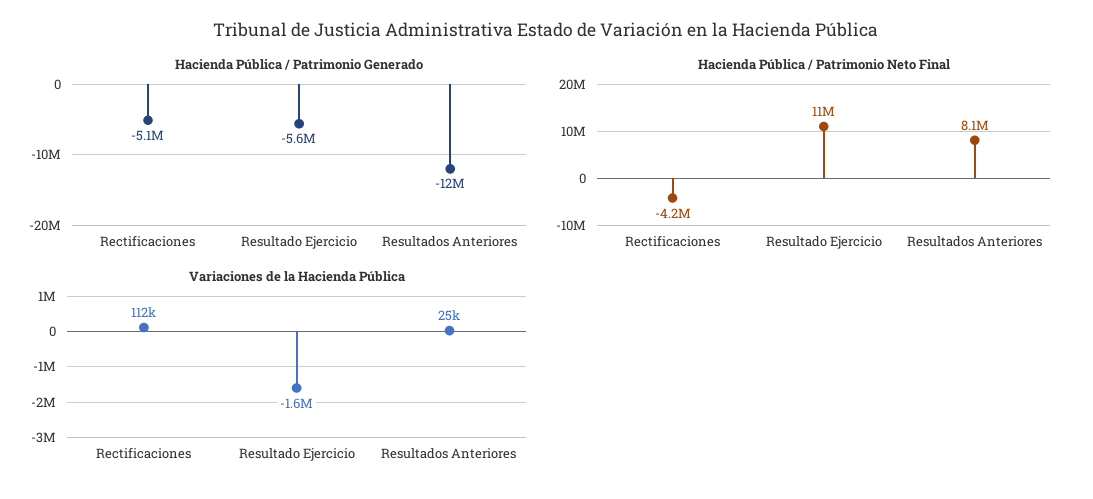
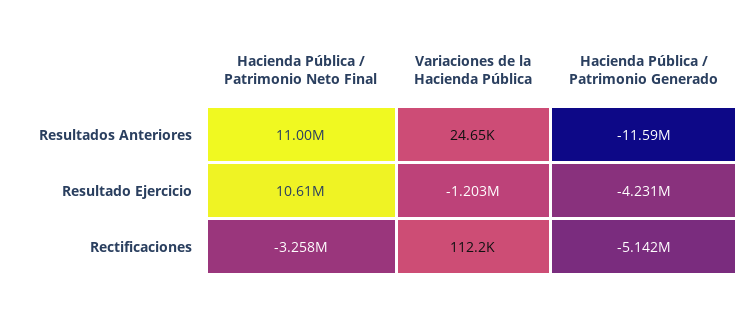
Hacienda Pública / Patrimonio Generado, Resultado Ejercicio: -5600000 -> -4231000
Hacienda Pública / Patrimonio Neto Final, Rectificaciones: -4200000 -> -3258000
Hacienda Pública / Patrimonio Neto Final, Resultados Anteriores: 8100000 -> 11000000
Variaciones de la Hacienda Pública, Resultado Ejercicio: -1600000 -> -1203000

